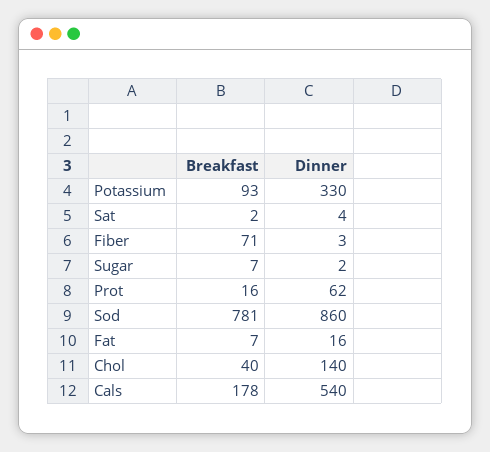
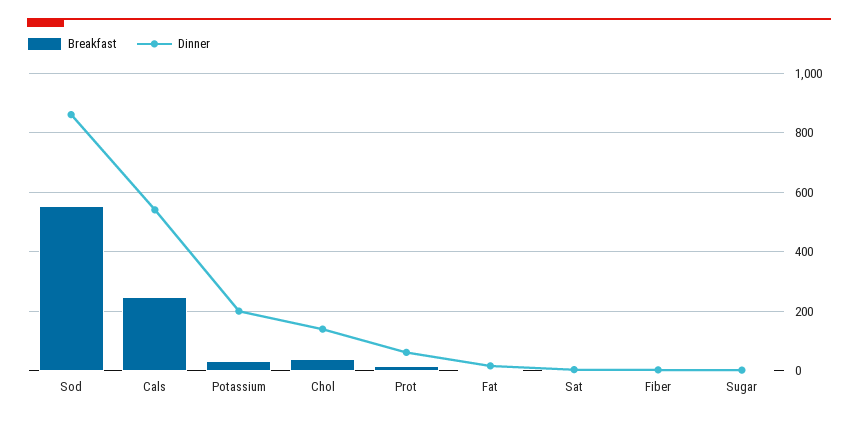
Breakfast, Potassium: 93 -> 25
Dinner, Potassium: 330 -> 200
Breakfast, Fiber: 71 -> 0
Breakfast, Sod: 781 -> 550
Breakfast, Cals: 178 -> 250

